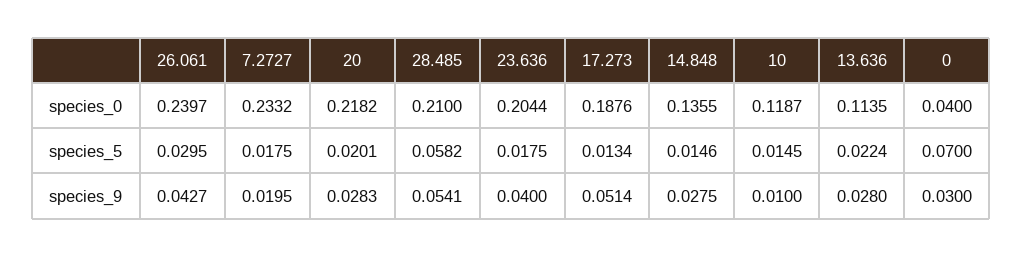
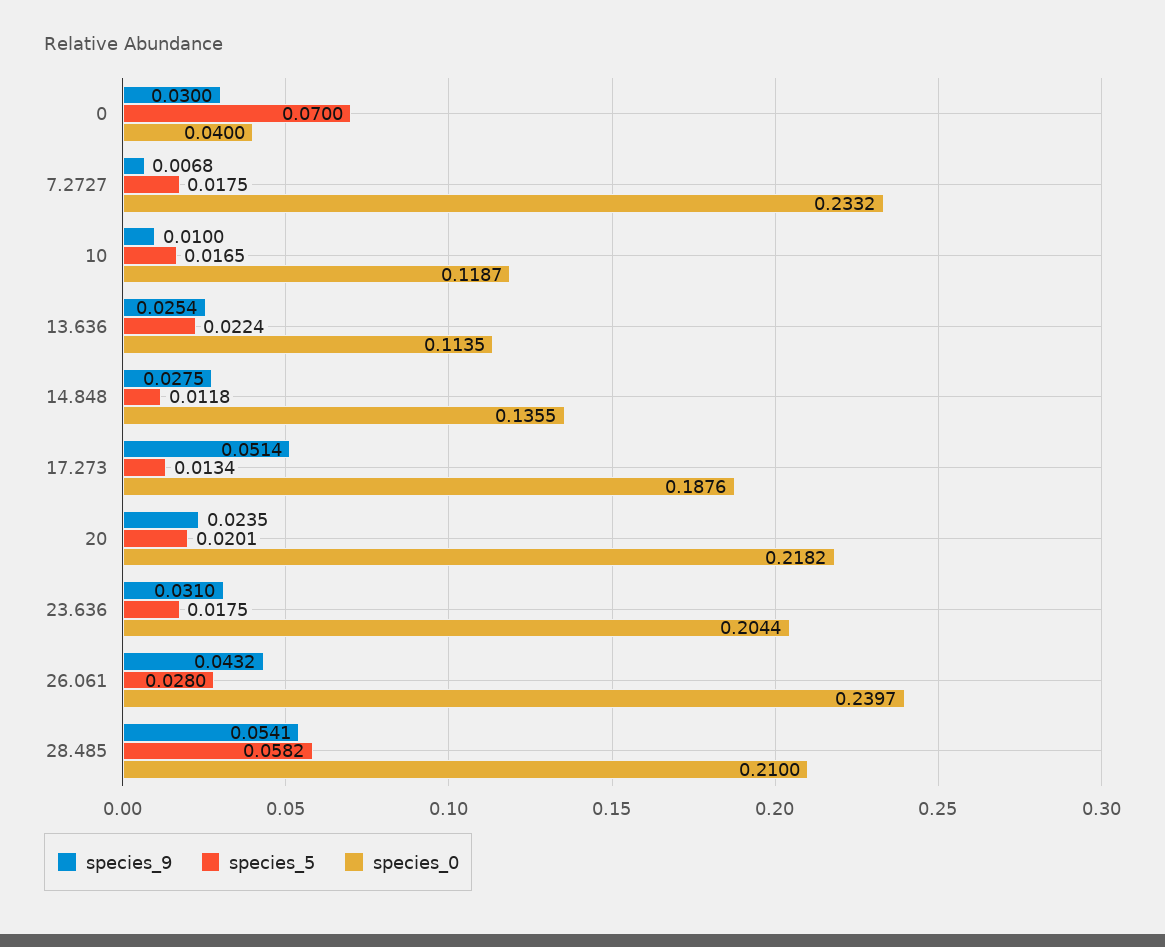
species_5, 26.061: 0.0295 -> 0.028
species_5, 14.848: 0.0146 -> 0.0118
species_5, 10: 0.0145 -> 0.0165
species_9, 26.061: 0.0427 -> 0.0432
species_9, 7.2727: 0.0195 -> 0.0068
species_9, 20: 0.0283 -> 0.0235
species_9, 23.636: 0.04 -> 0.031
species_9, 13.636: 0.028 -> 0.0254

